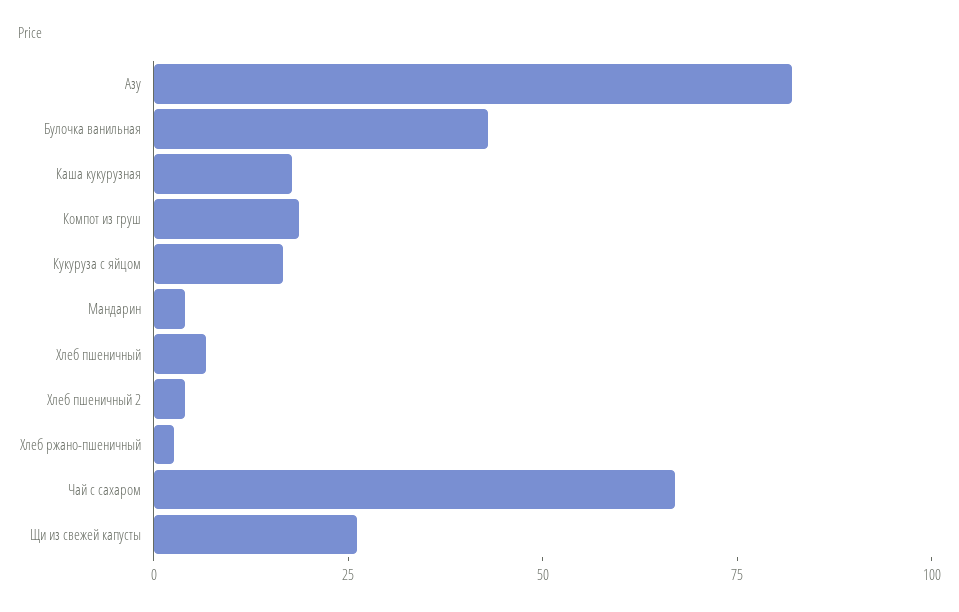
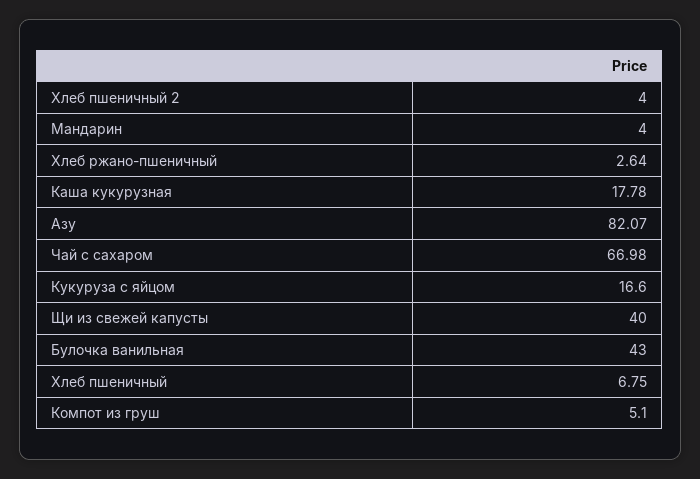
Компот из груш: 20 -> 5.1
Щи из свежей капусты: 25 -> 40

